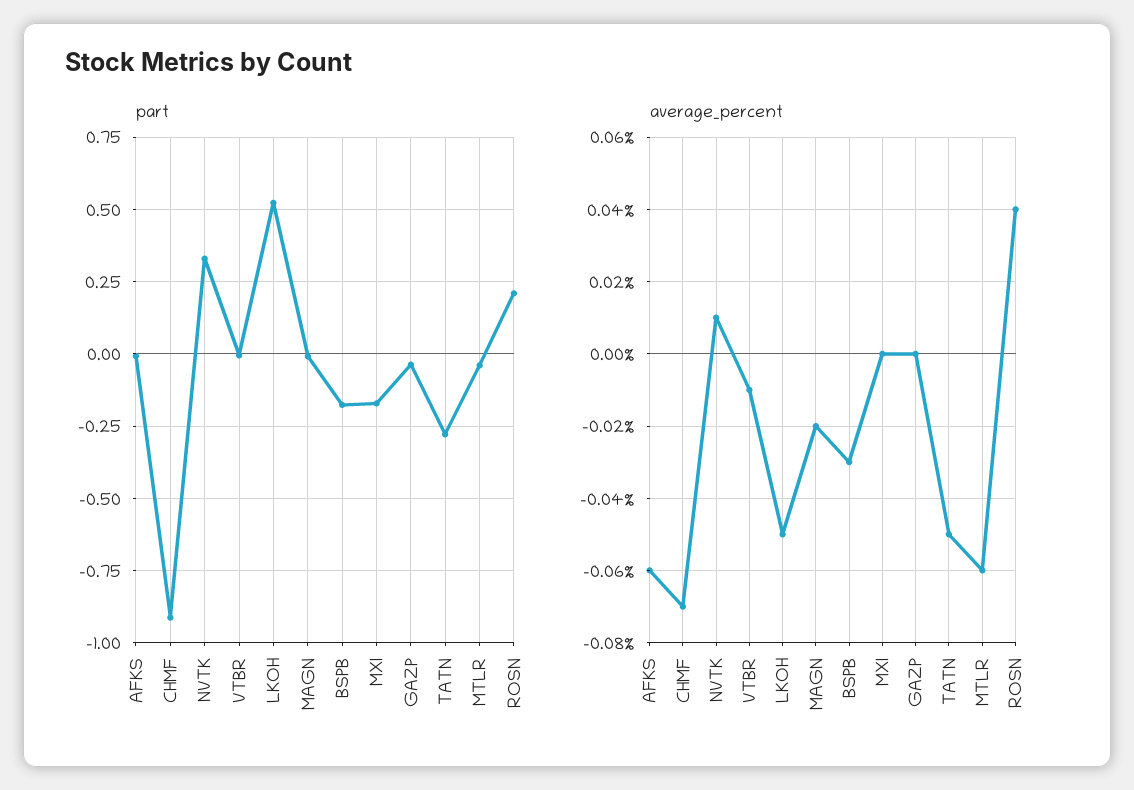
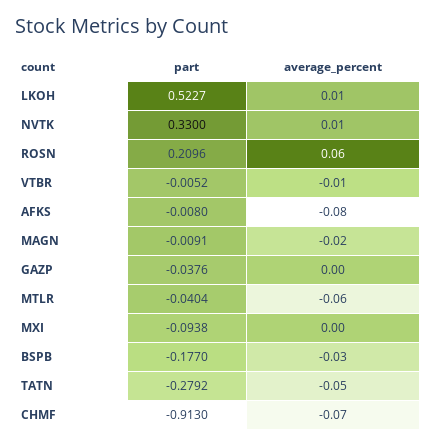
part, MXI: -0.175 -> -0.0938
average_percent, AFKS: -0.06 -> -0.08
average_percent, LKOH: -0.05 -> 0.01
average_percent, ROSN: 0.04 -> 0.06

